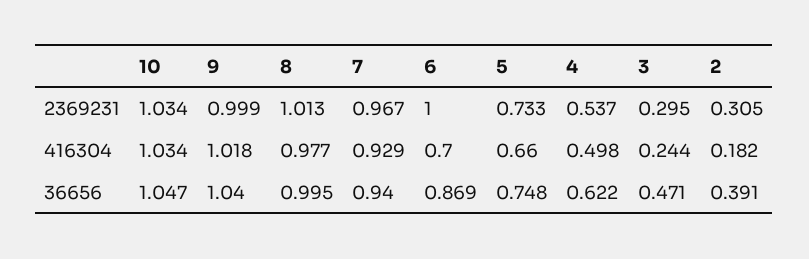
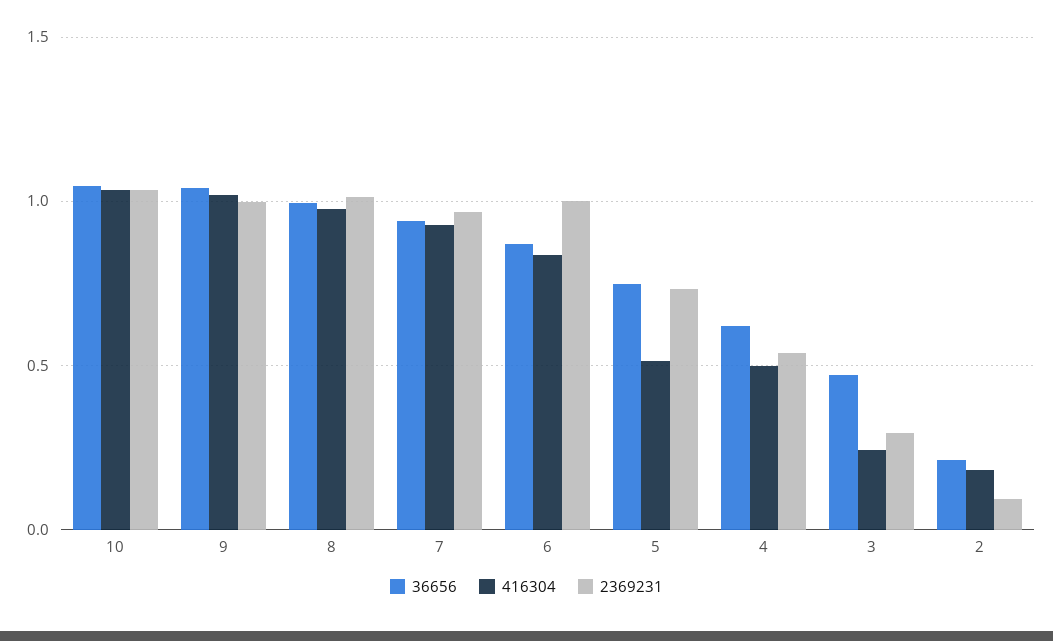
2369231, 2: 0.305 -> 0.1
416304, 6: 0.7 -> 0.85
416304, 5: 0.66 -> 0.5
36656, 2: 0.391 -> 0.2

